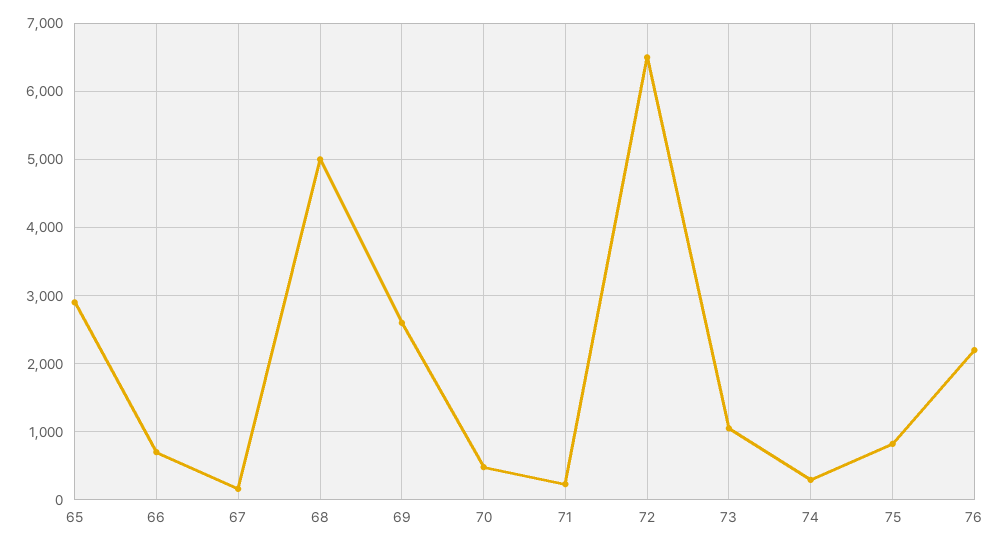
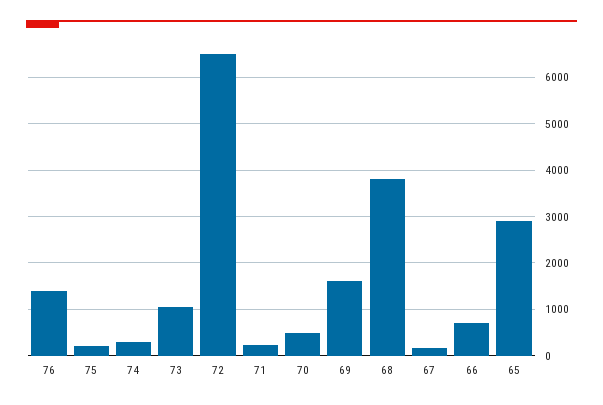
68: 5000 -> 3800
69: 2600 -> 1600
75: 800 -> 200
76: 2200 -> 1400

